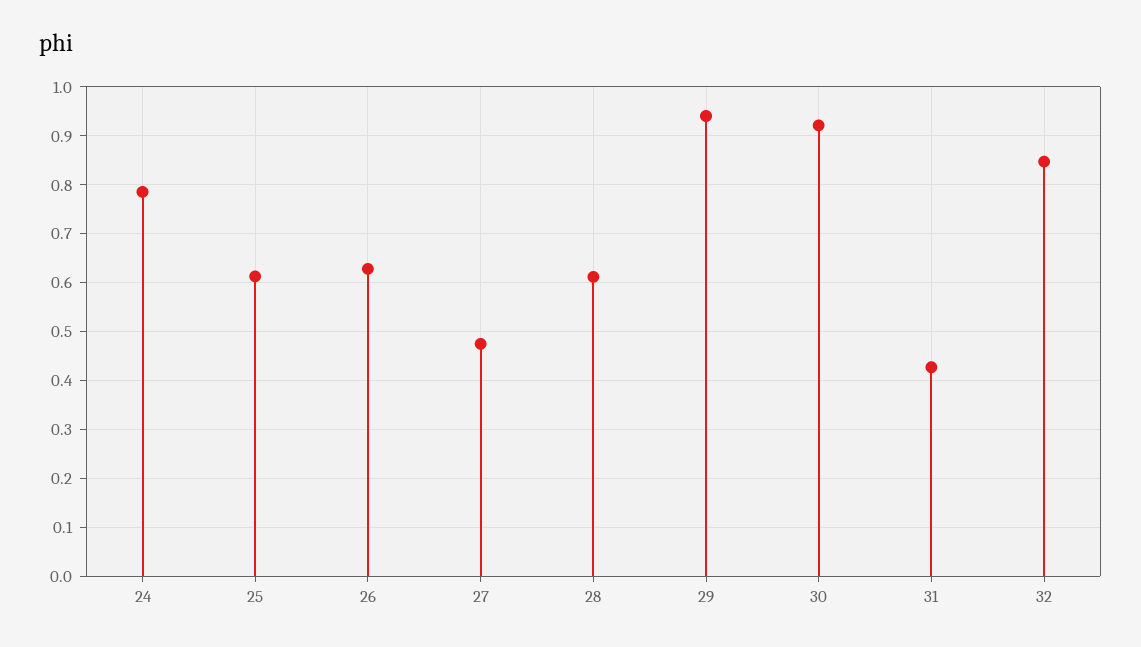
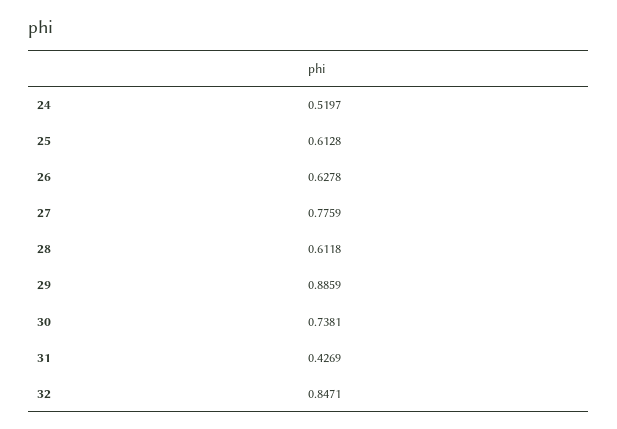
24: 0.78 -> 0.5197
27: 0.48 -> 0.7759
29: 0.94 -> 0.8859
30: 0.92 -> 0.7381

